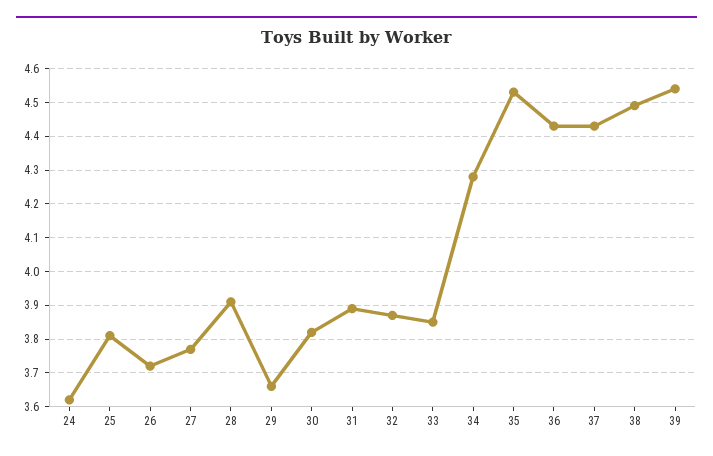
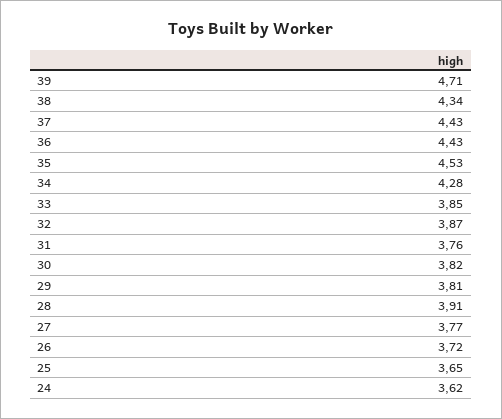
25: 3.8 -> 3.65
29: 3.65 -> 3.81
31: 3.9 -> 3.76
38: 4.5 -> 4.34
39: 4.55 -> 4.71

